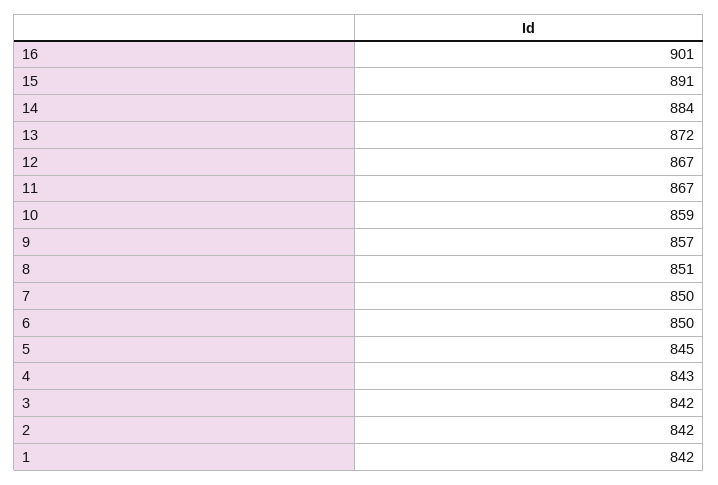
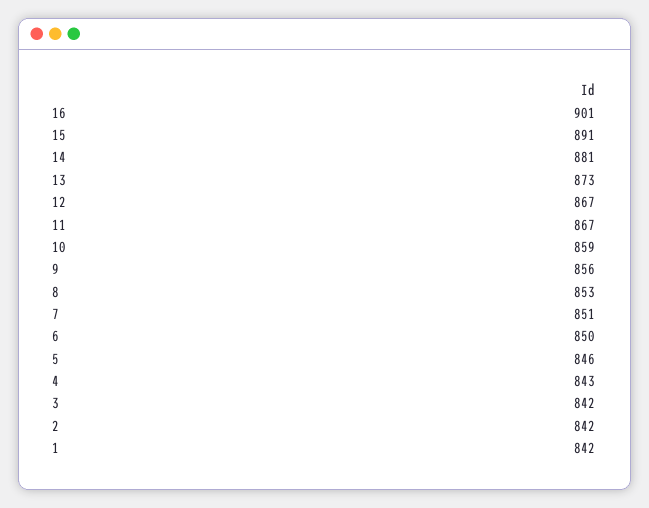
14: 884 -> 881
13: 872 -> 873
9: 857 -> 856
8: 851 -> 853
7: 850 -> 851
5: 845 -> 846

